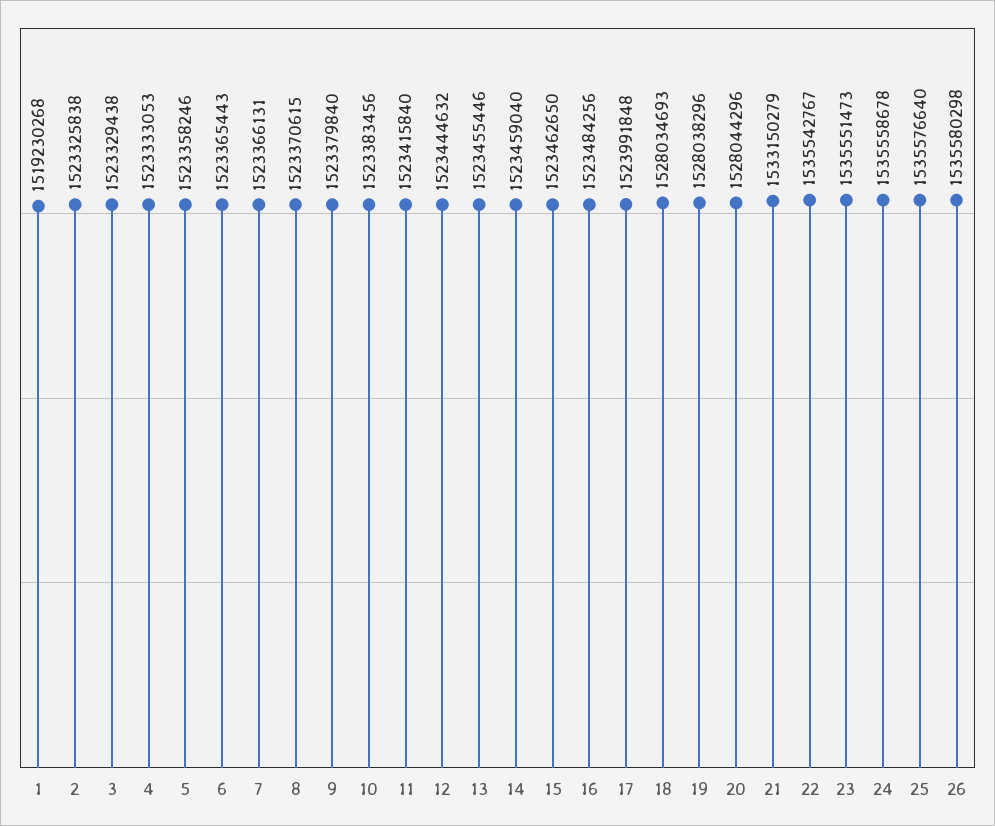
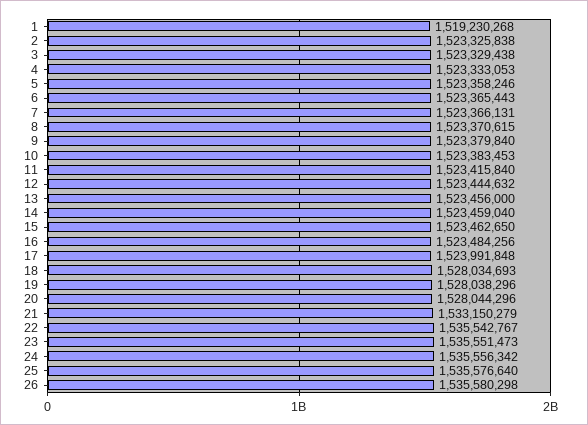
10: 1523383456 -> 1523383453
13: 1523455446 -> 1523456000
24: 1535558678 -> 1535556342

